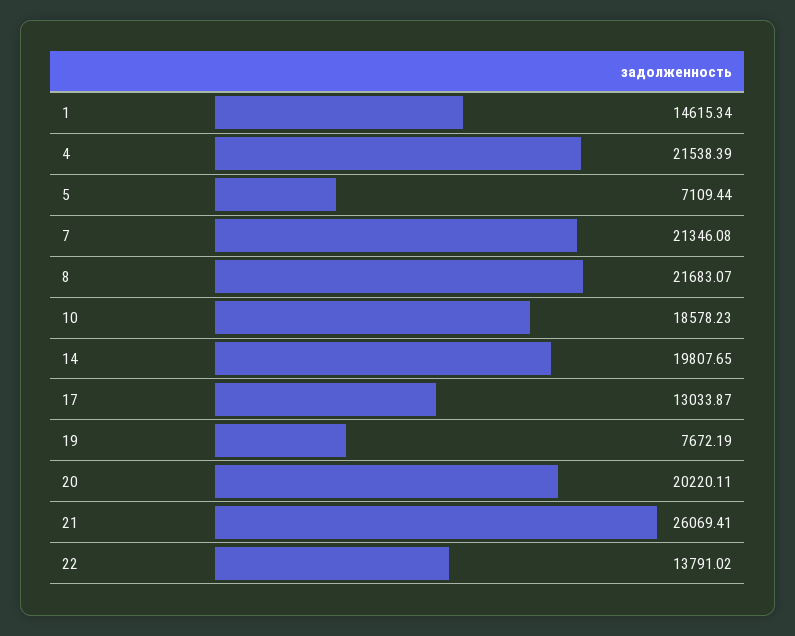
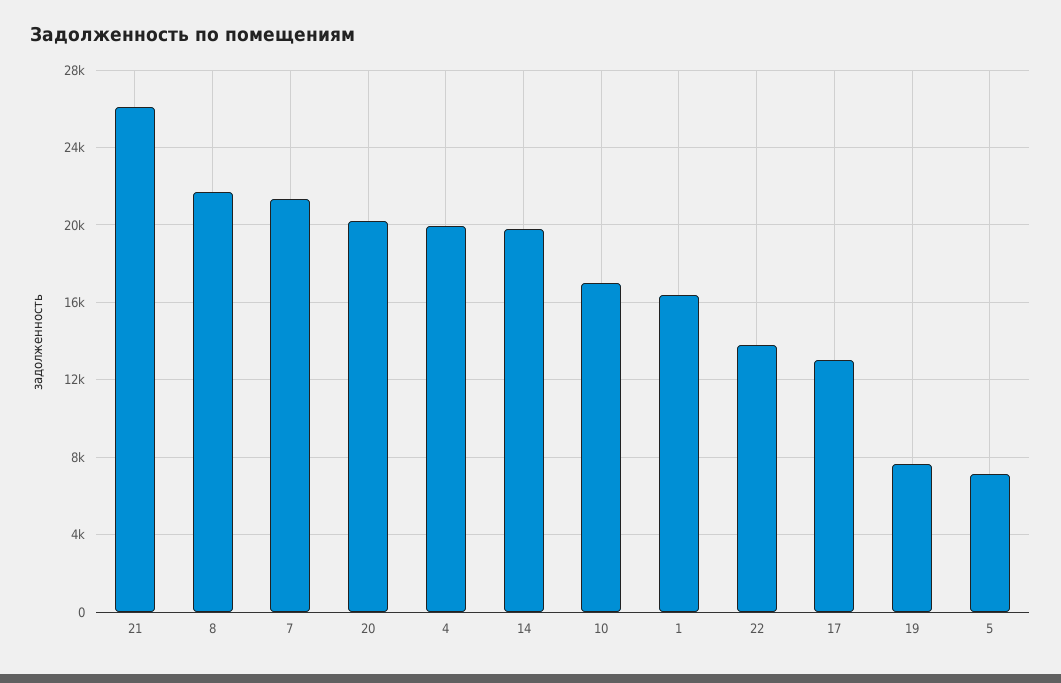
1: 14615.34 -> 16500
4: 21538.39 -> 20000
10: 18578.23 -> 17000

